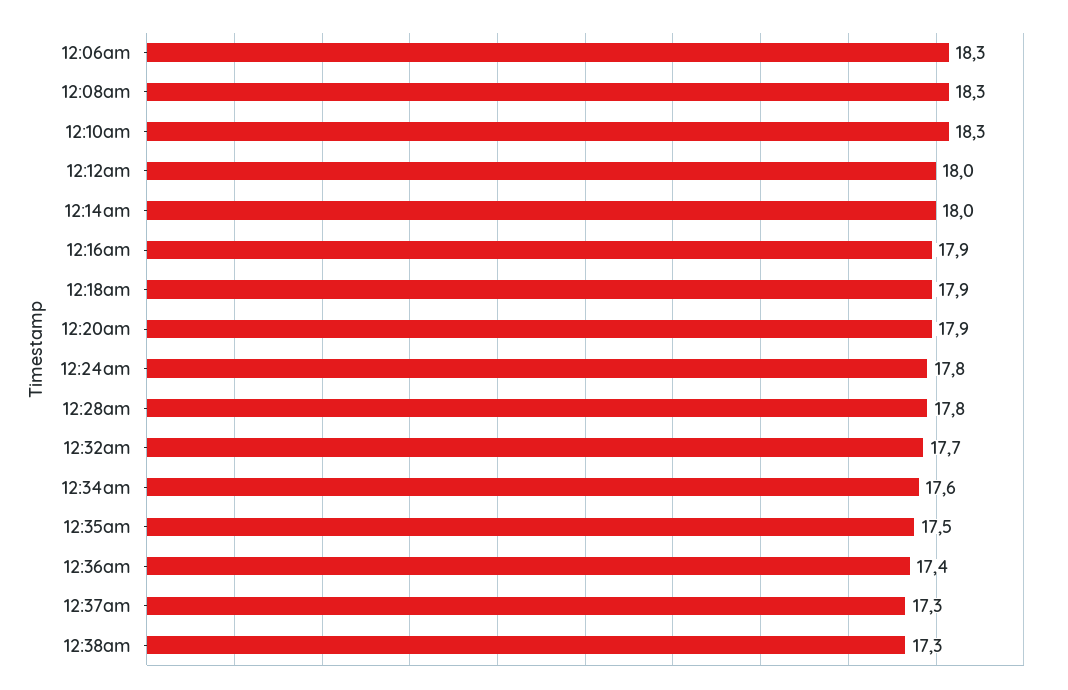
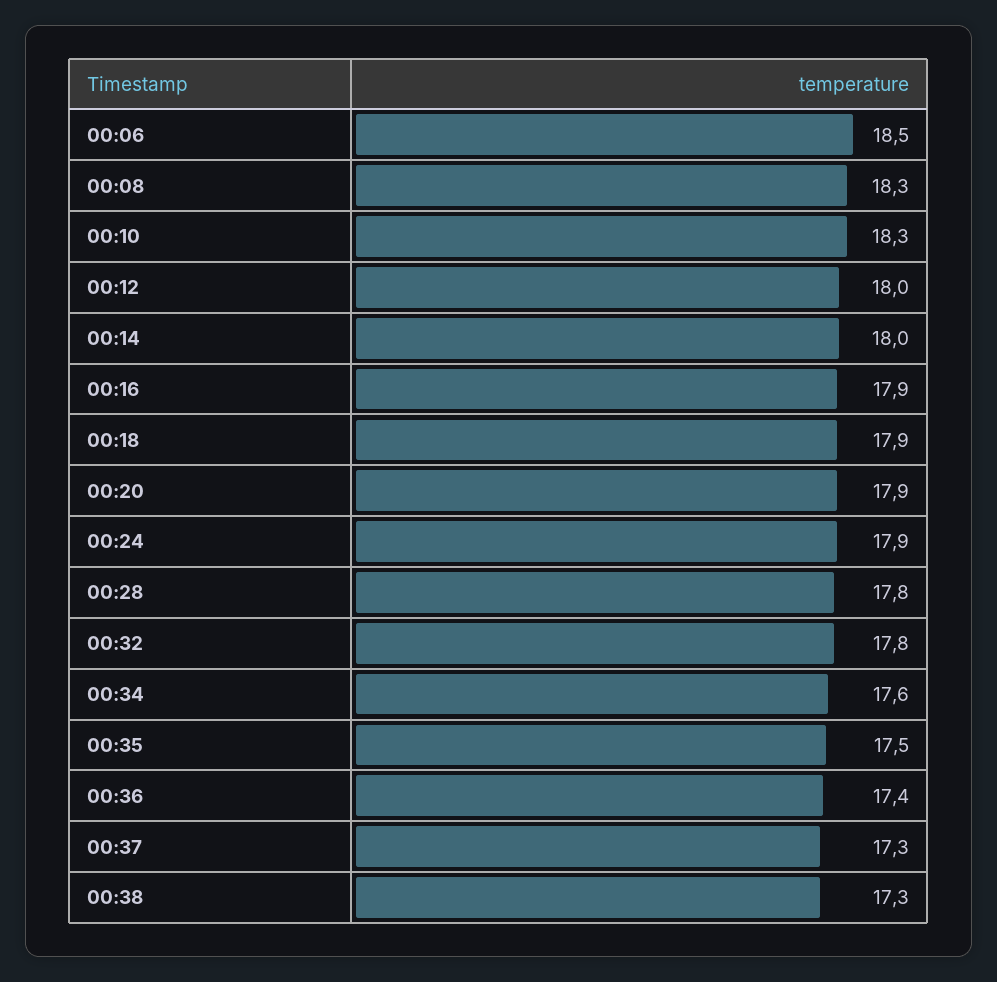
12:06am: 18.3 -> 18.5
12:24am: 17.8 -> 17.9
12:32am: 17.7 -> 17.8

